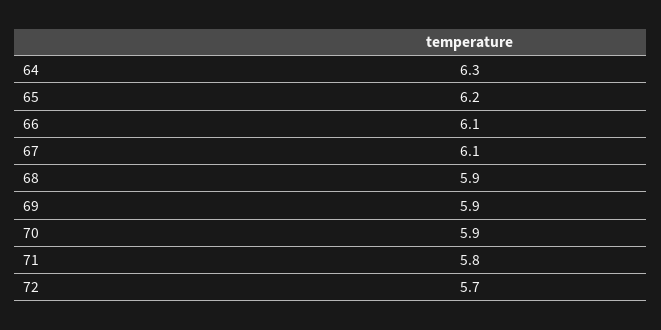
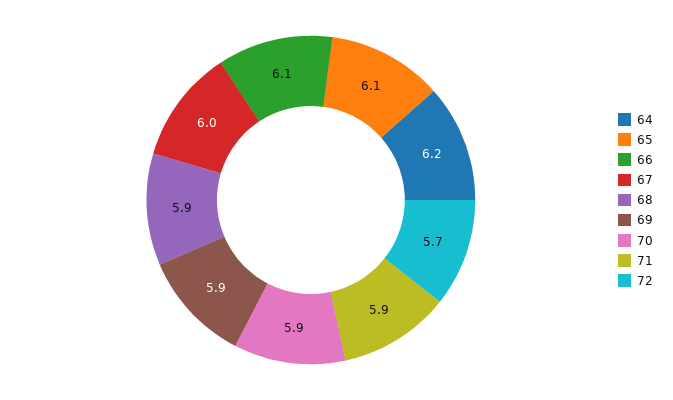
64: 6.3 -> 6.2
65: 6.2 -> 6.1
67: 6.1 -> 6
71: 5.8 -> 5.9

